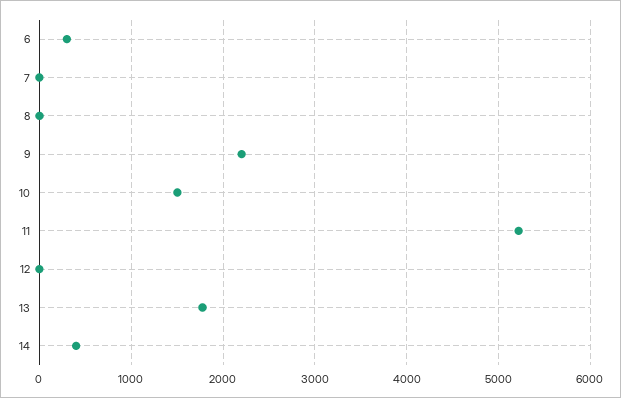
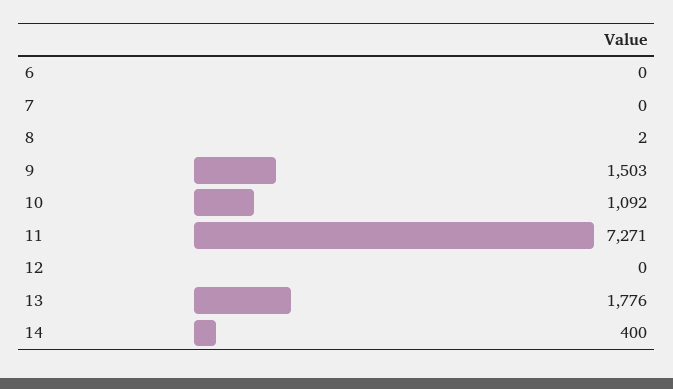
6: 300 -> 0
9: 2200 -> 1503
10: 1500 -> 1092
11: 5200 -> 7271

